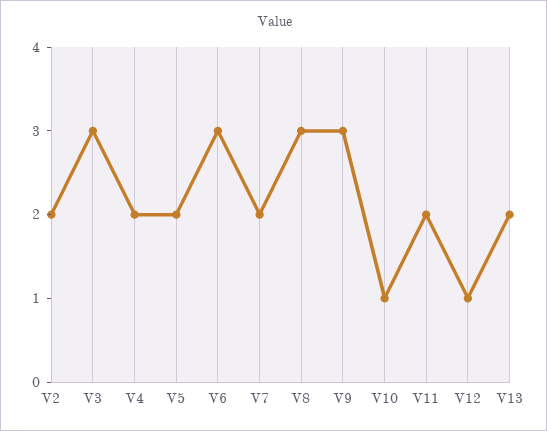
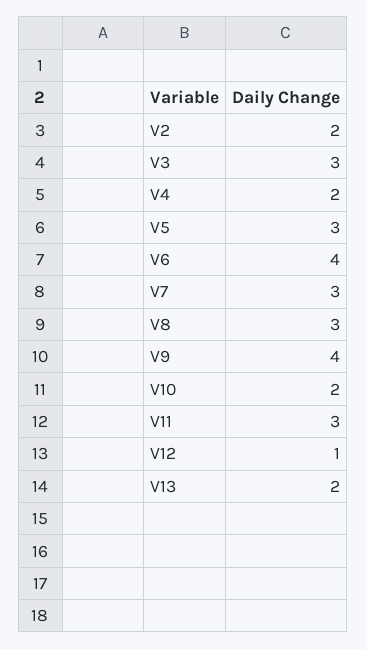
V5: 2 -> 3
V6: 3 -> 4
V7: 2 -> 3
V9: 3 -> 4
V10: 1 -> 2
V11: 2 -> 3

